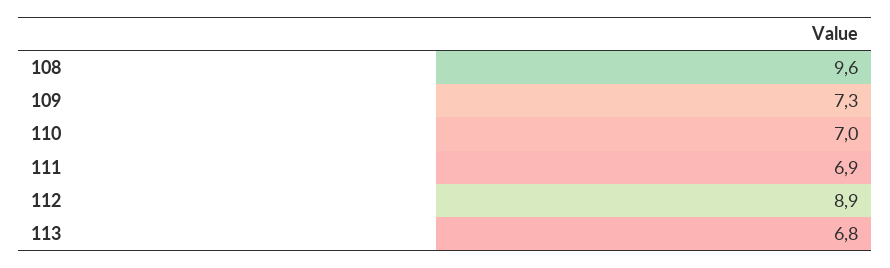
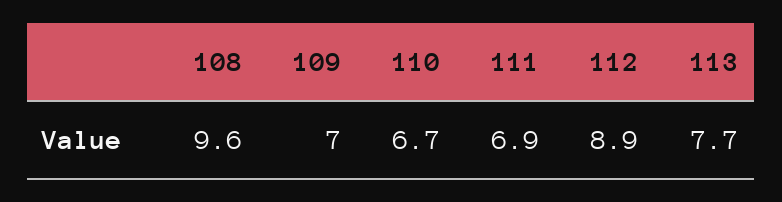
109: 7.3 -> 7
110: 7 -> 6.7
113: 6.8 -> 7.7

